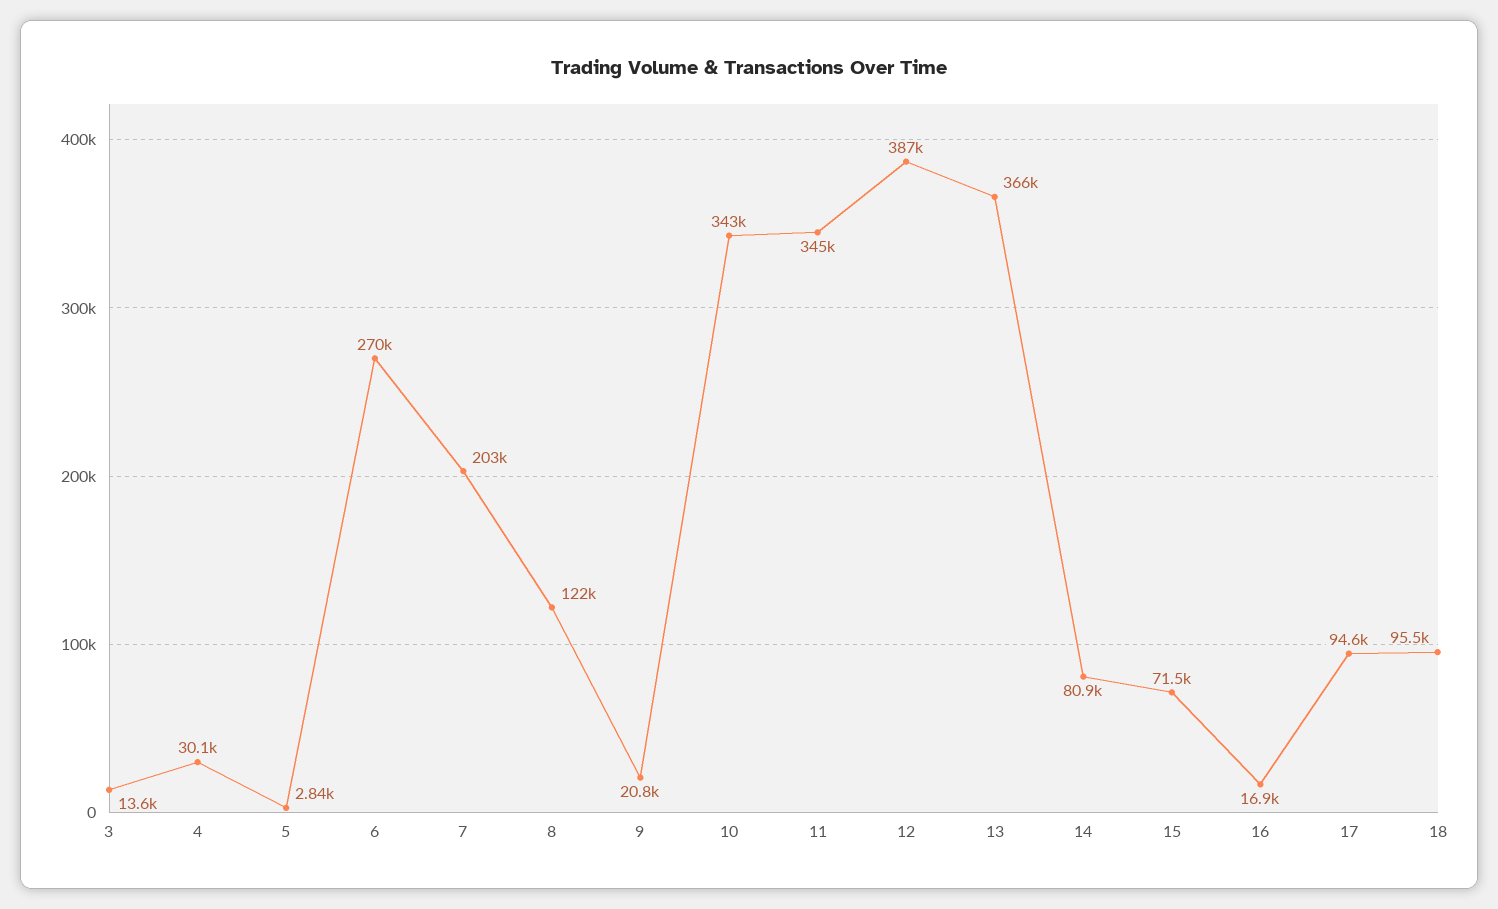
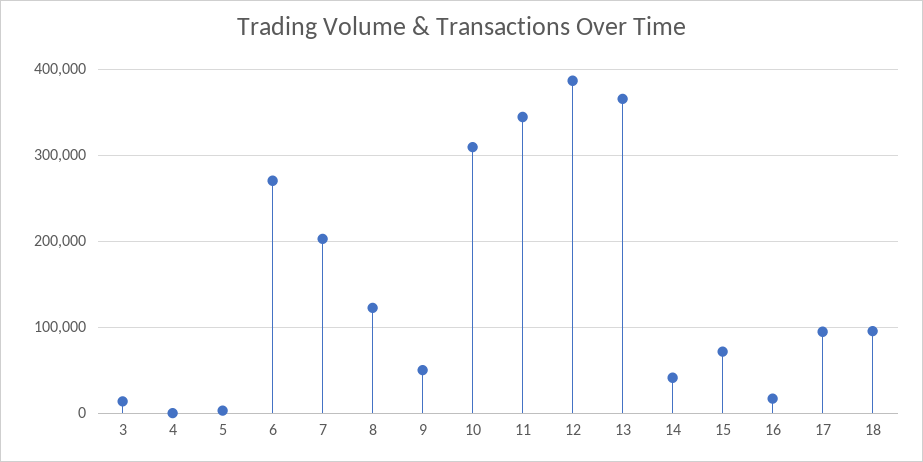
4: 30100 -> 0
9: 20800 -> 50000
10: 343000 -> 310000
14: 80900 -> 40000

